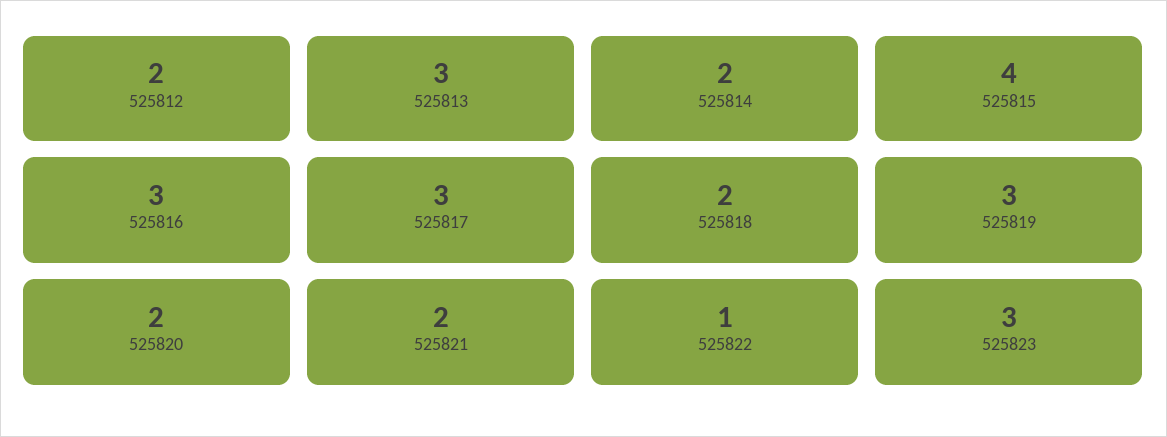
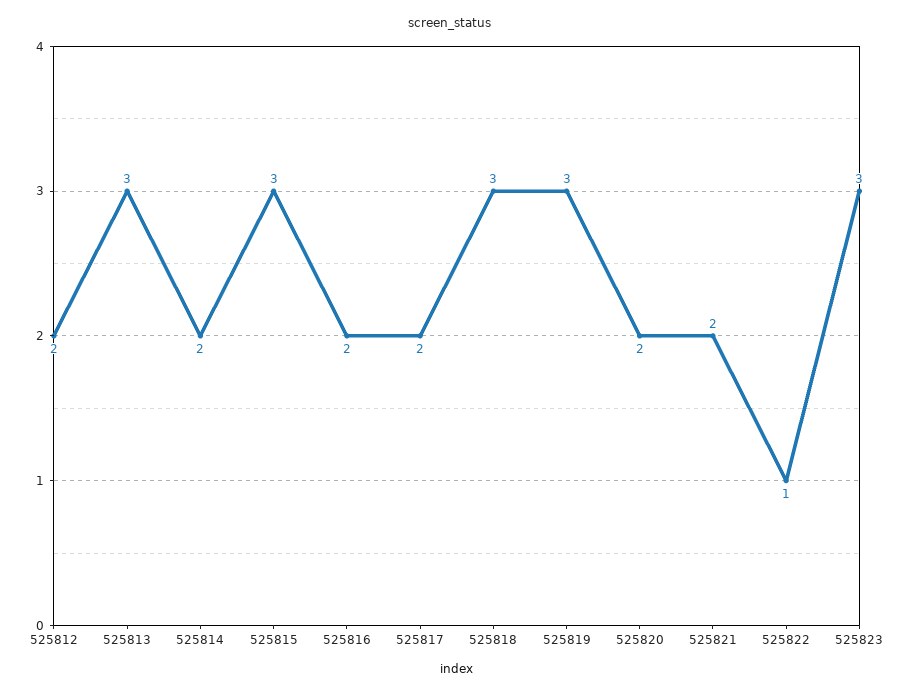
525815: 4 -> 3
525816: 3 -> 2
525817: 3 -> 2
525818: 2 -> 3

